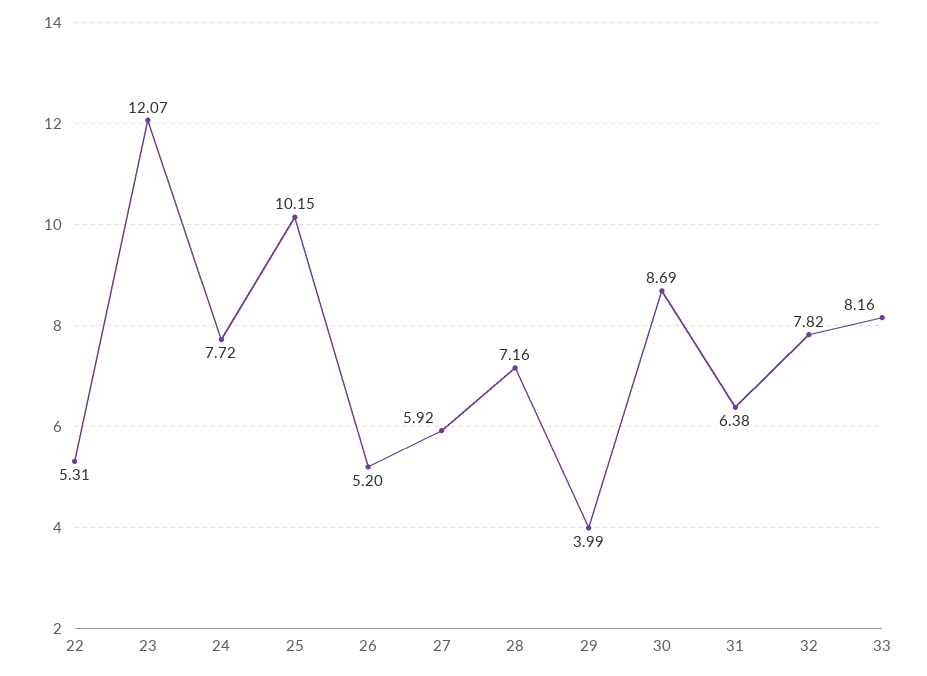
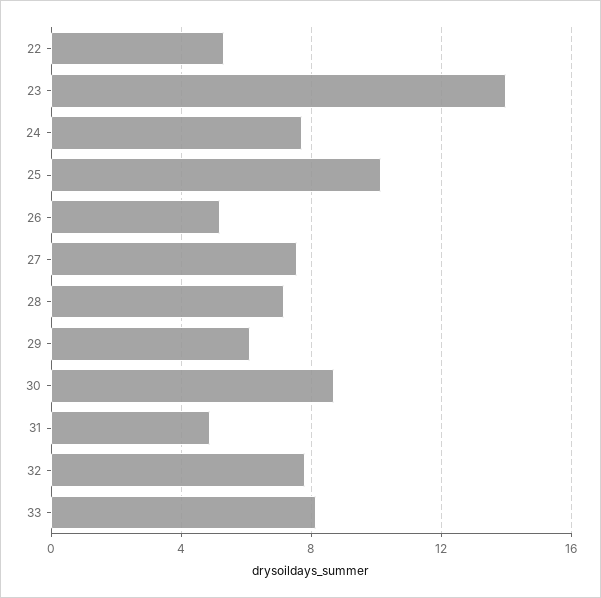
23: 12.07 -> 14
27: 5.92 -> 7.5
29: 3.99 -> 6
31: 6.38 -> 5

